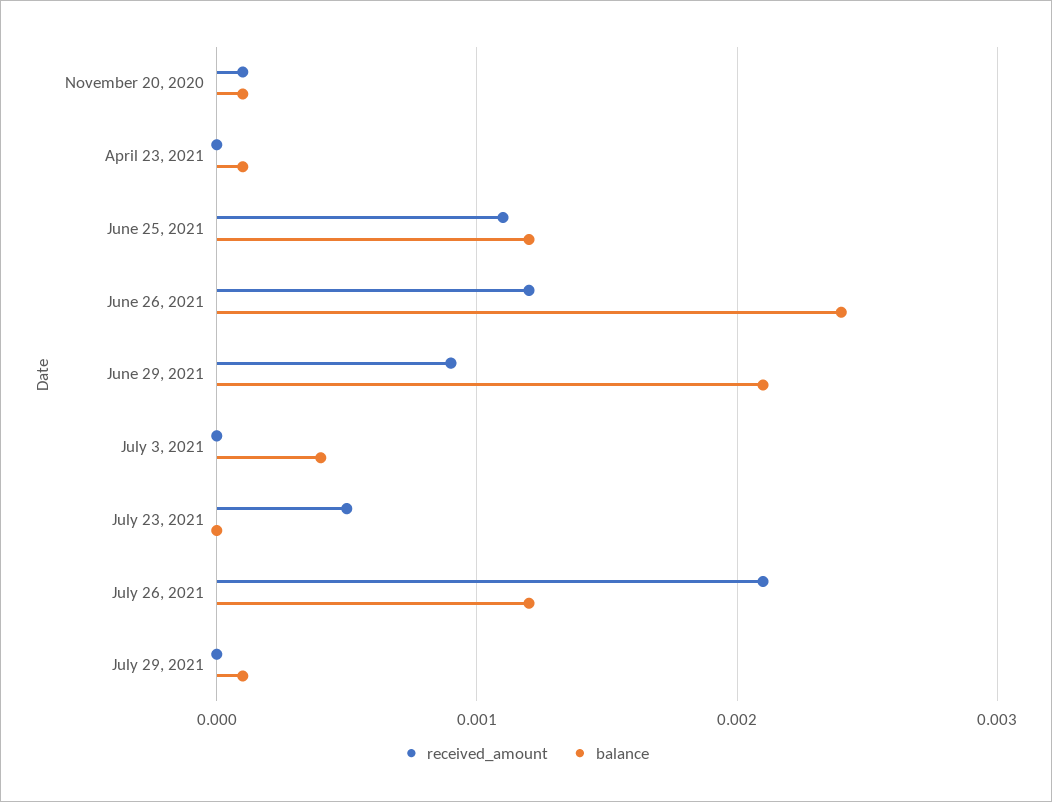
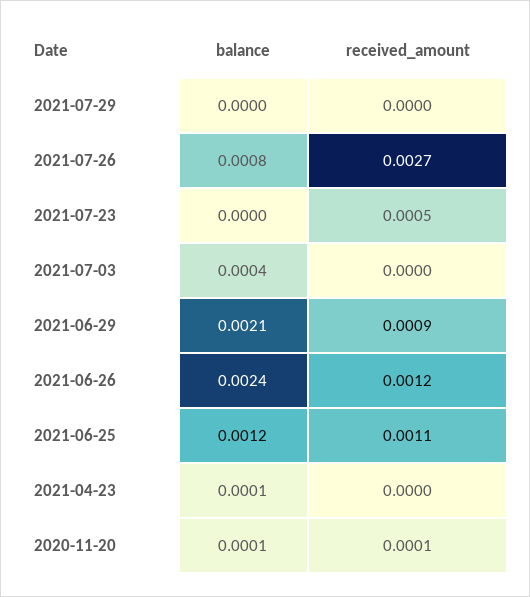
received_amount, July 26, 2021: 0.0021 -> 0.0027
balance, July 26, 2021: 0.0012 -> 0.0008
balance, July 29, 2021: 0.0001 -> 0

